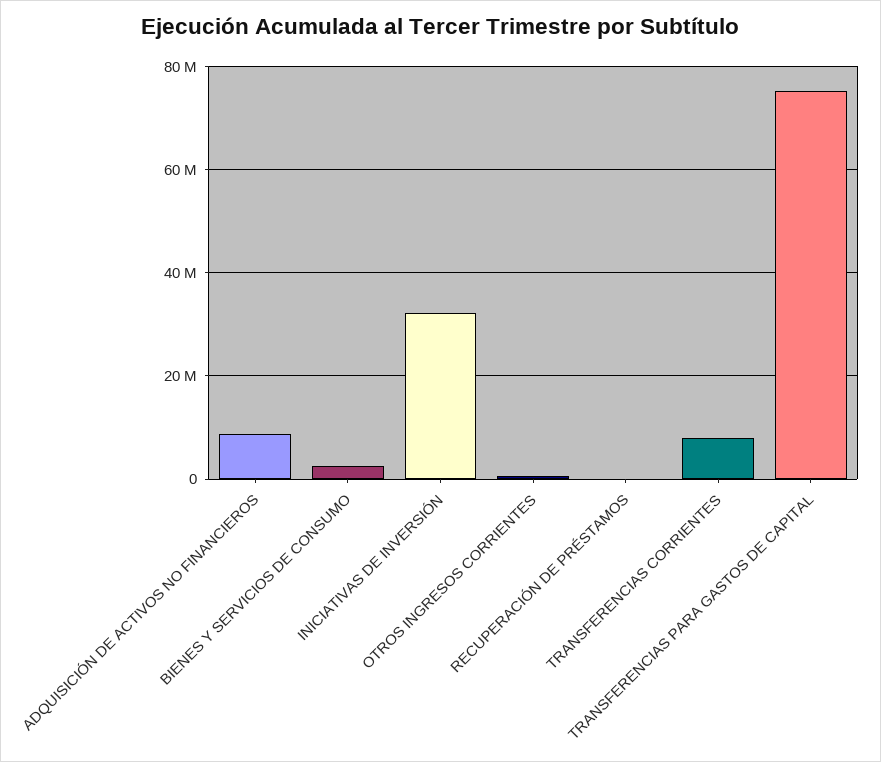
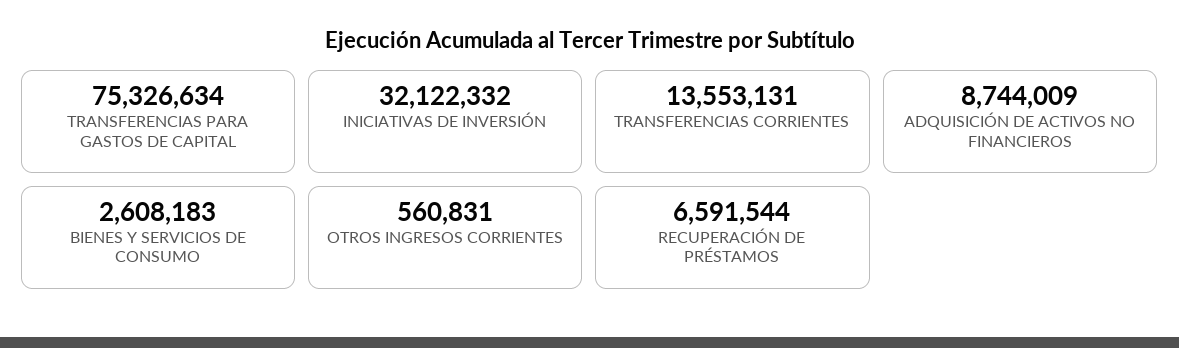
RECUPERACIÓN DE PRÉSTAMOS: 0 -> 6591544
TRANSFERENCIAS CORRIENTES: 8000000 -> 13553131

